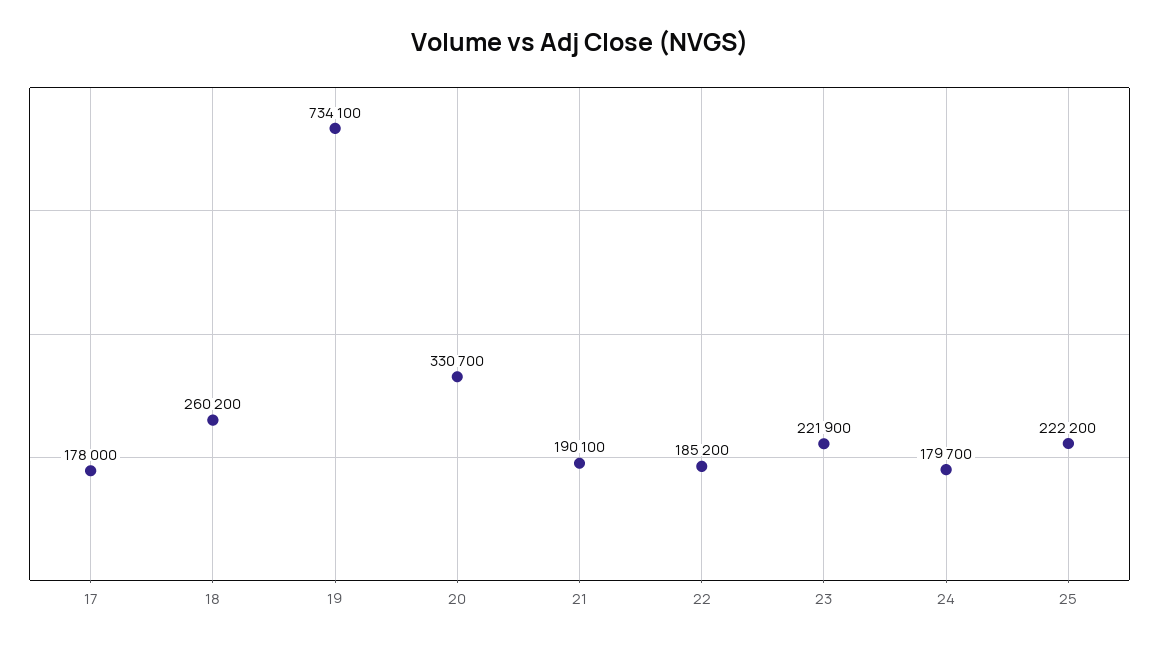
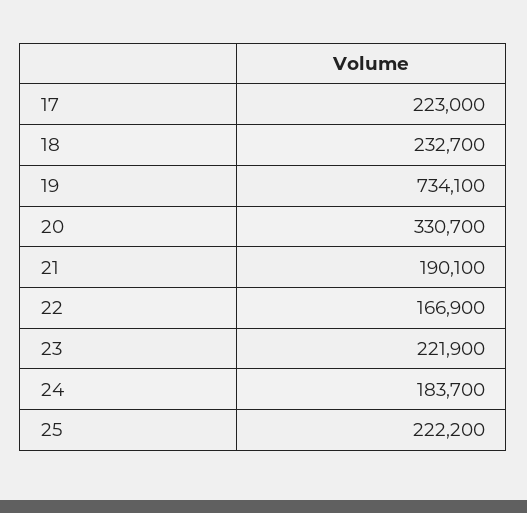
17: 178000 -> 223000
18: 260200 -> 232700
22: 185200 -> 166900
24: 179700 -> 183700

